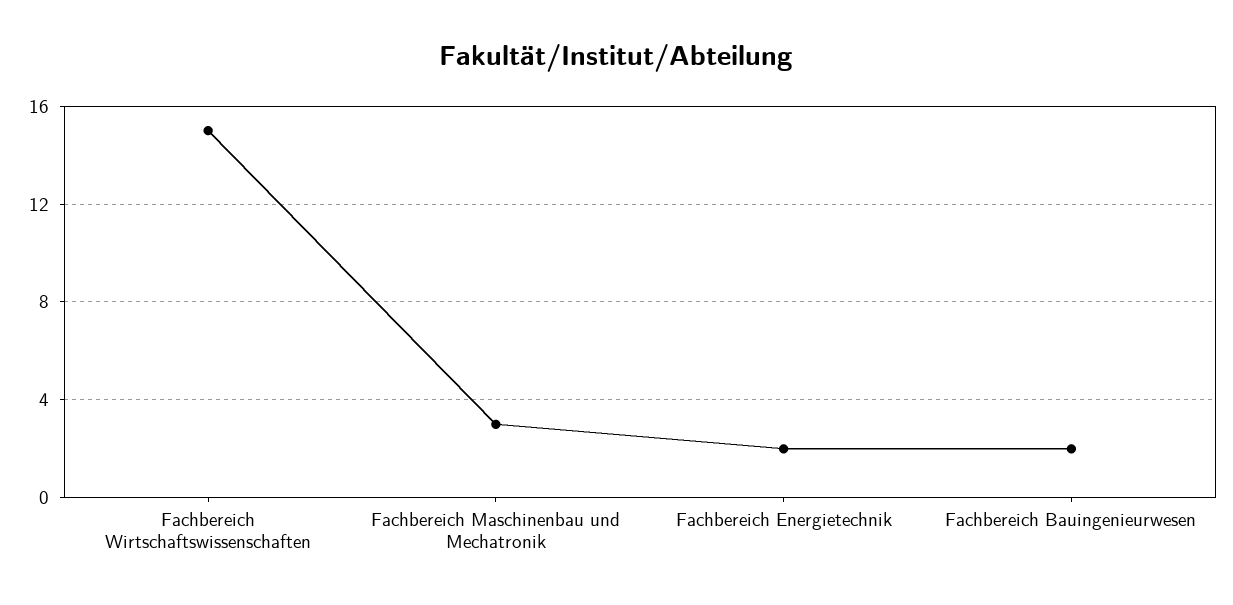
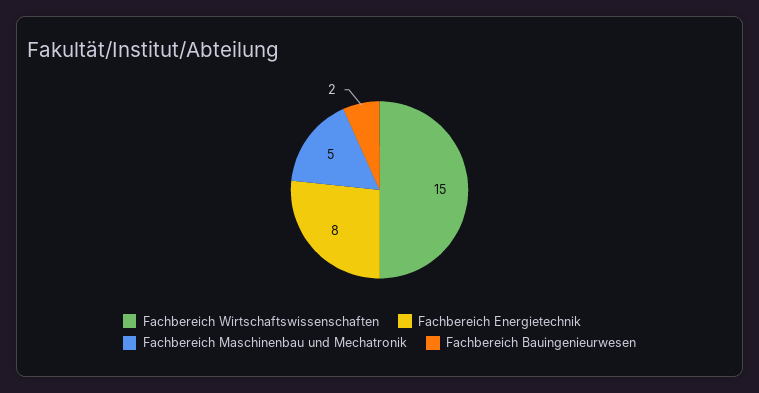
Fachbereich Maschinenbau und Mechatronik: 3 -> 5
Fachbereich Energietechnik: 2 -> 8

